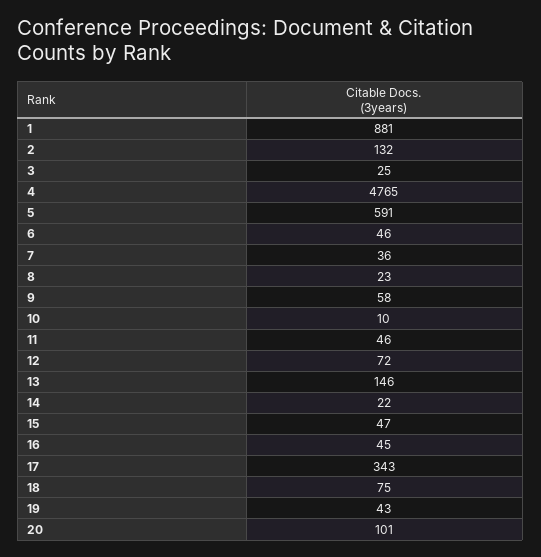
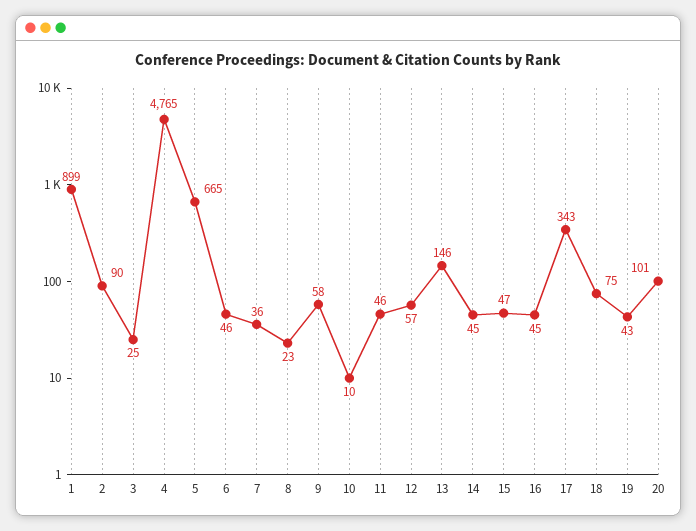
1: 881 -> 899
2: 132 -> 90
5: 591 -> 665
12: 72 -> 57
14: 22 -> 45

